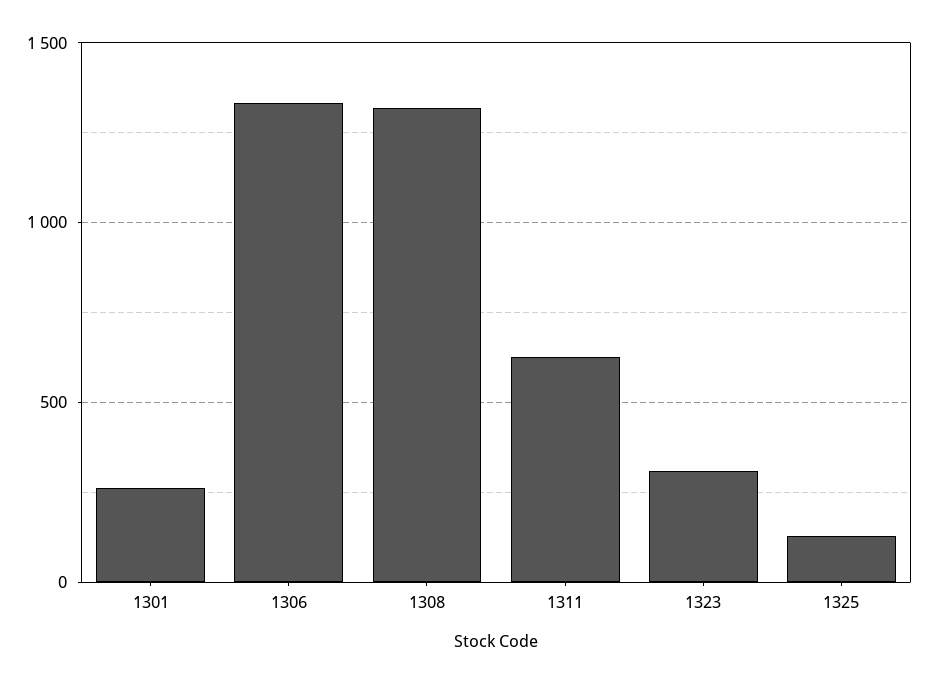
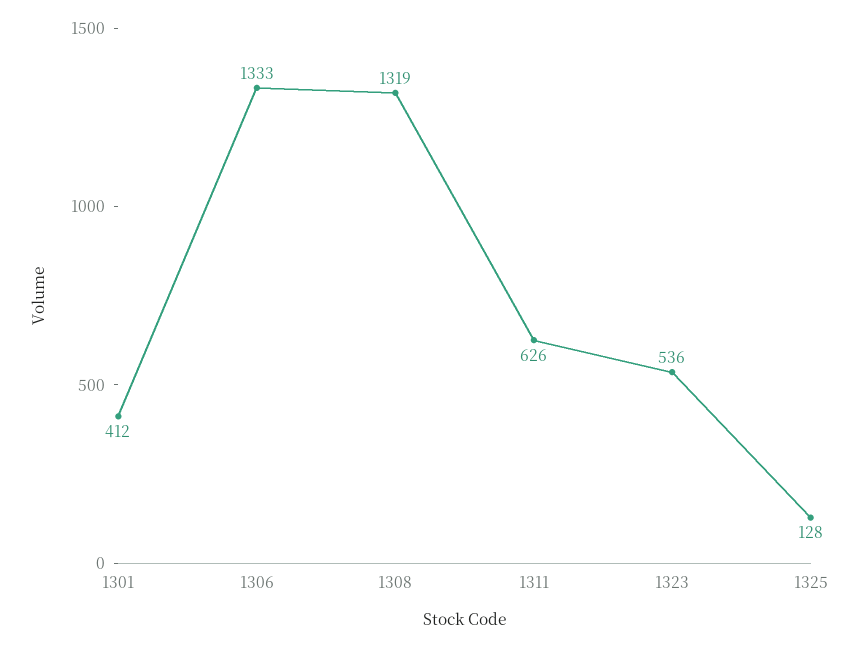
1301: 250 -> 412
1323: 300 -> 536

